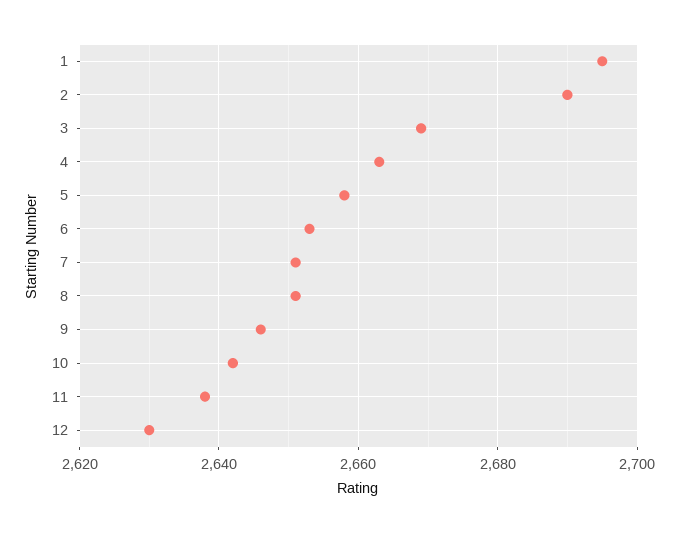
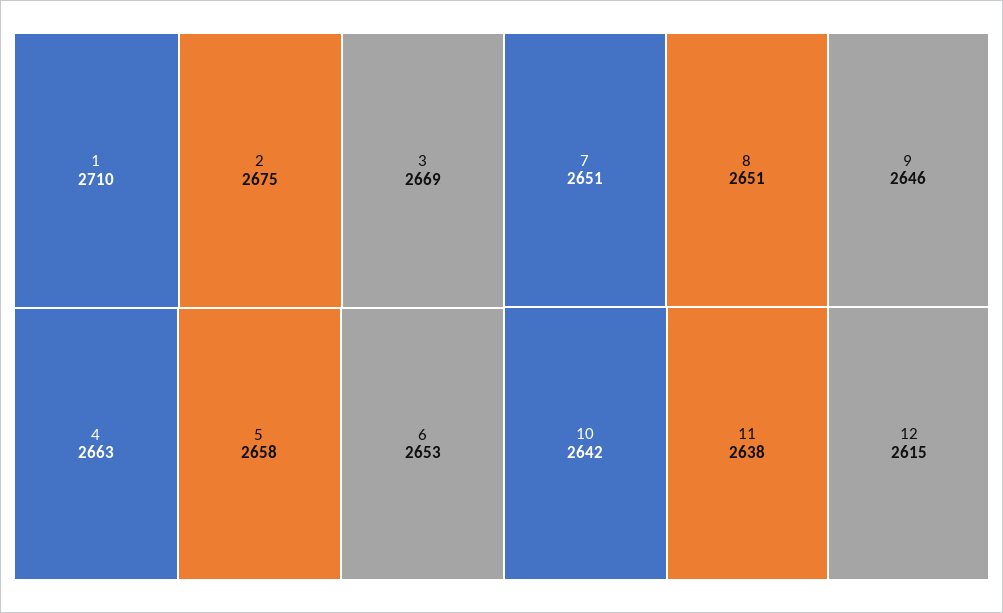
1: 2695 -> 2710
2: 2690 -> 2675
12: 2630 -> 2615

